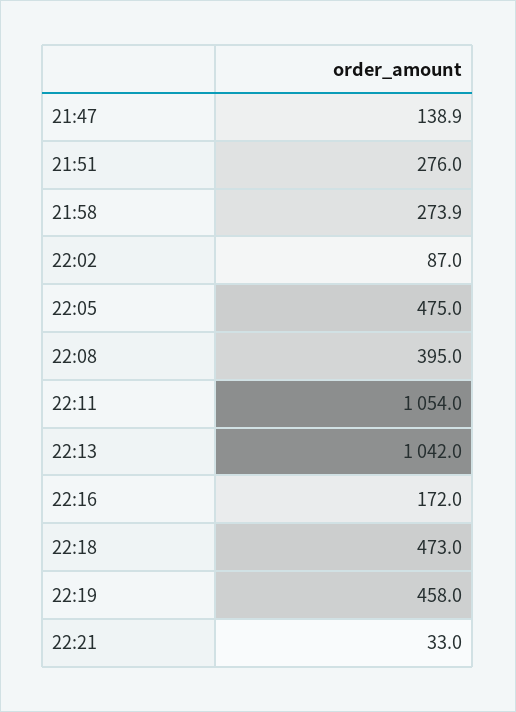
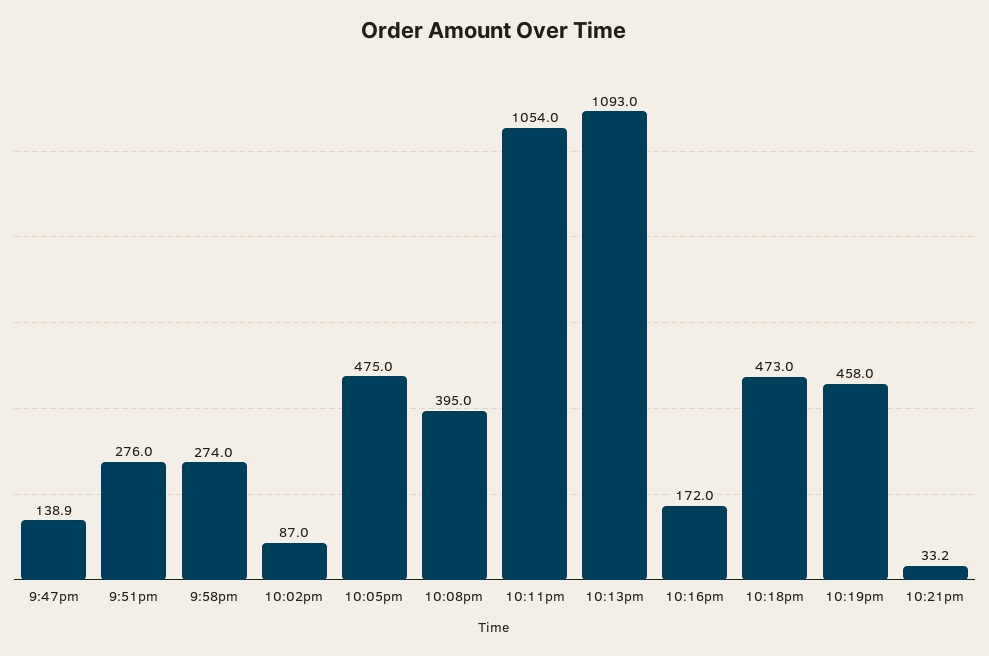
21:58: 273.9 -> 274
22:13: 1042 -> 1093
22:21: 33 -> 33.2

